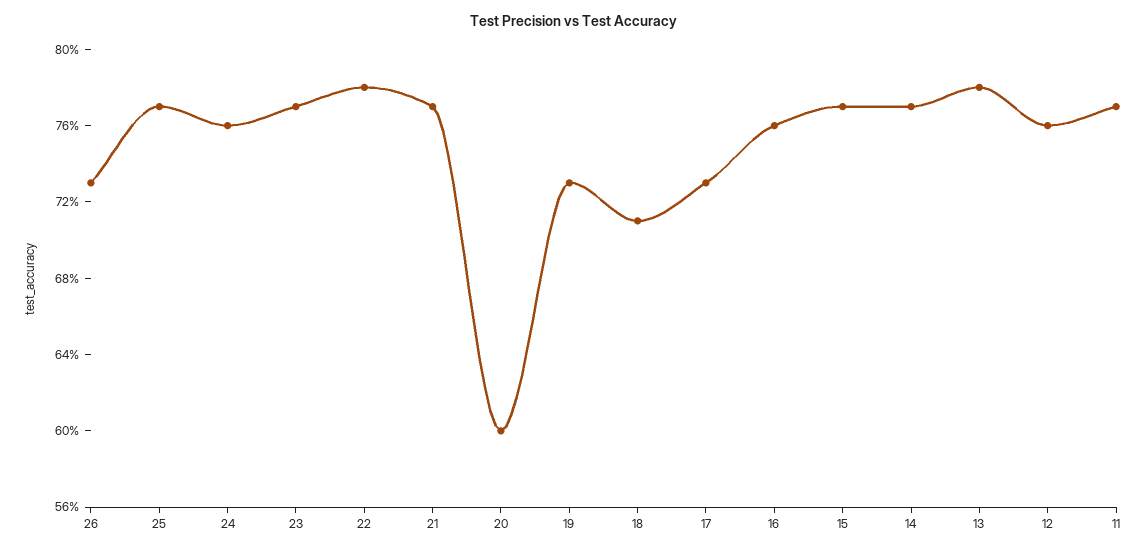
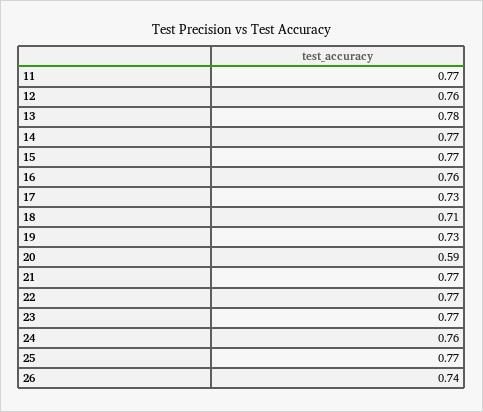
26: 0.73 -> 0.74
22: 0.78 -> 0.77
20: 0.6 -> 0.59

